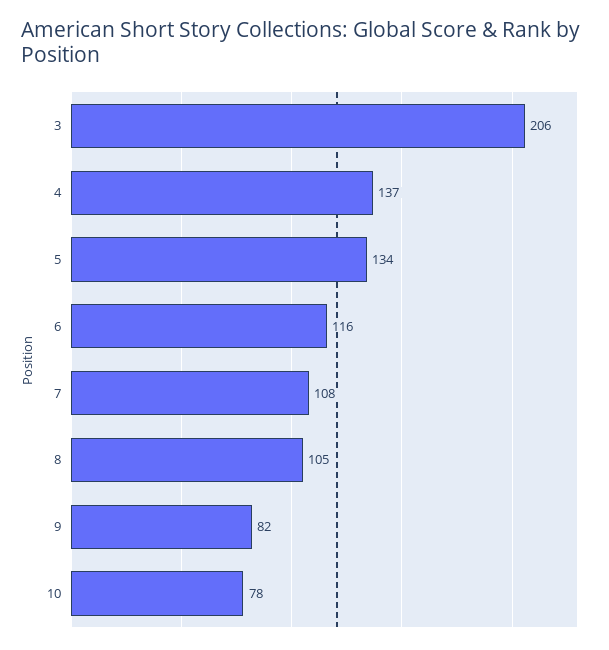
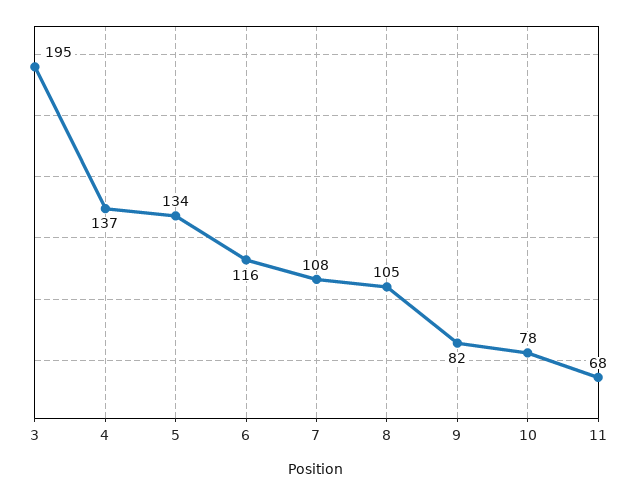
3: 206 -> 195
11: none -> 68

